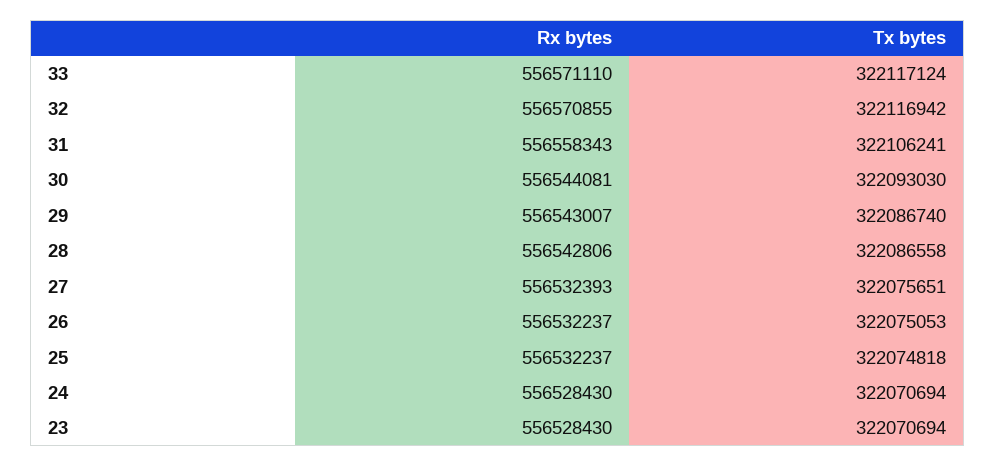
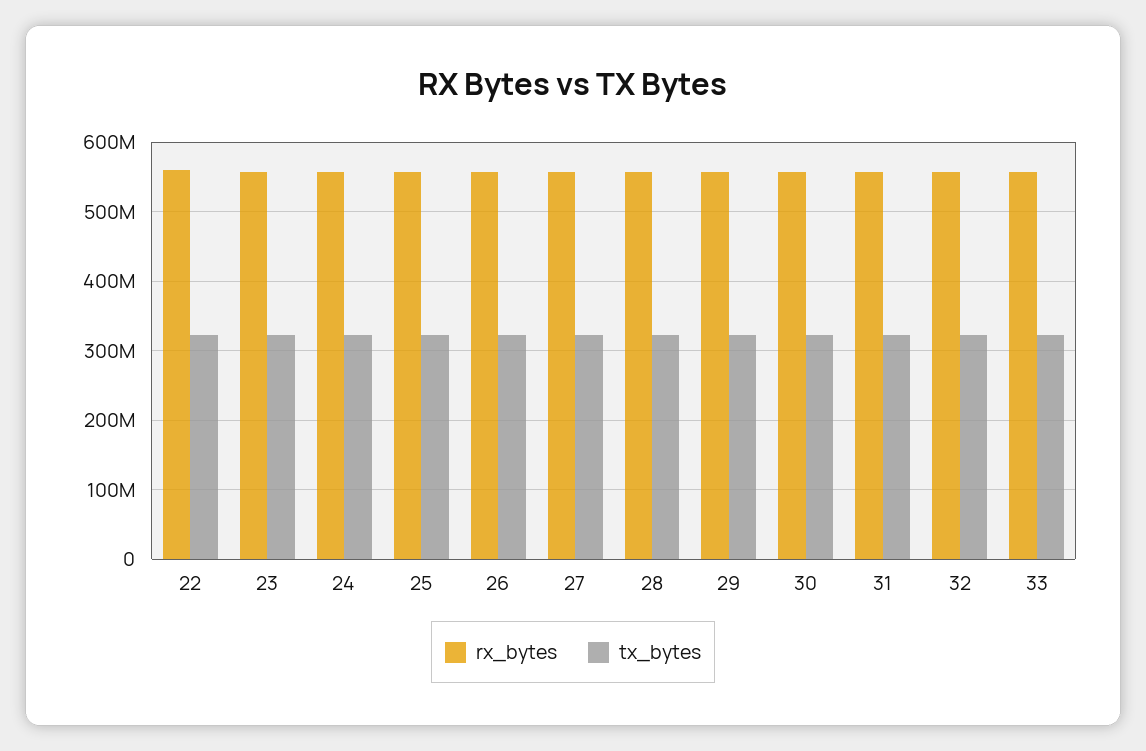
Rx bytes, 22: none -> 560000000
Tx bytes, 22: none -> 320000000

